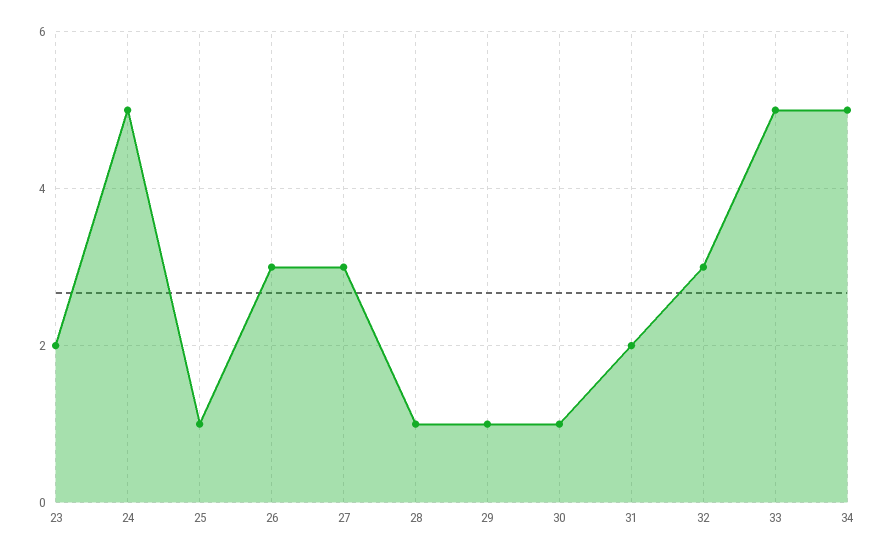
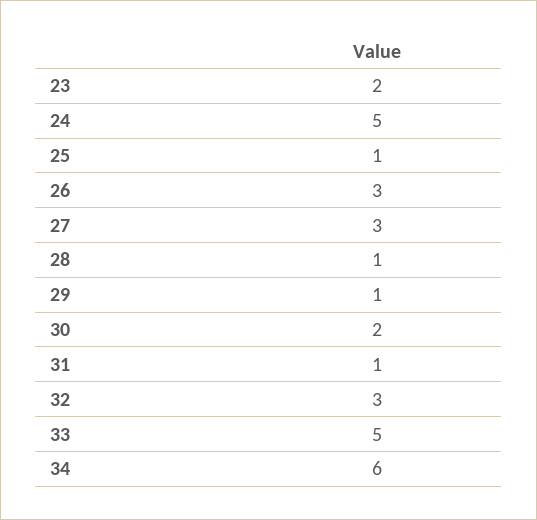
30: 1 -> 2
31: 2 -> 1
34: 5 -> 6

